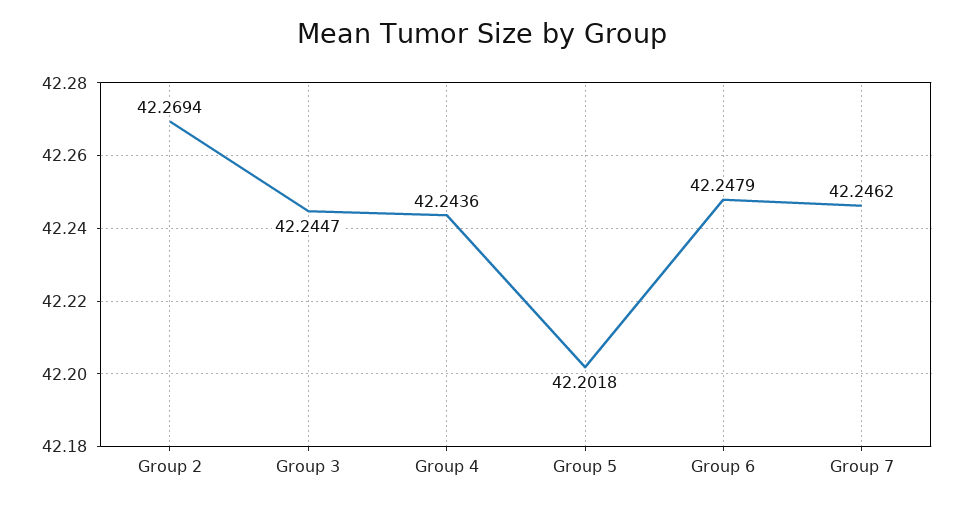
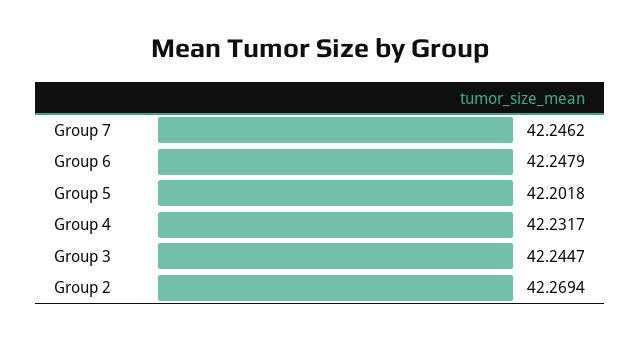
Group 4: 42.2436 -> 42.2317

